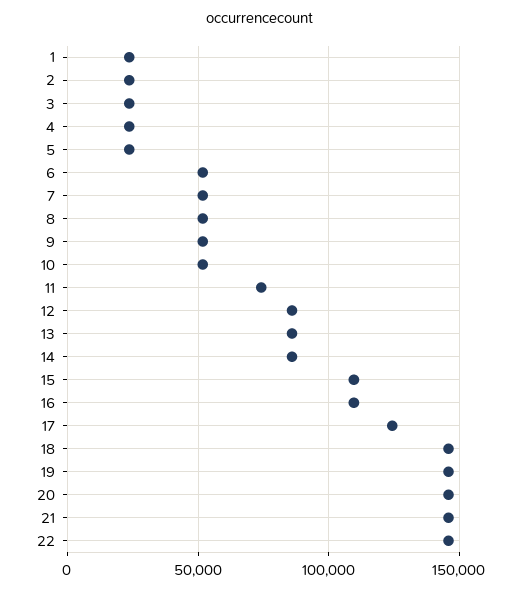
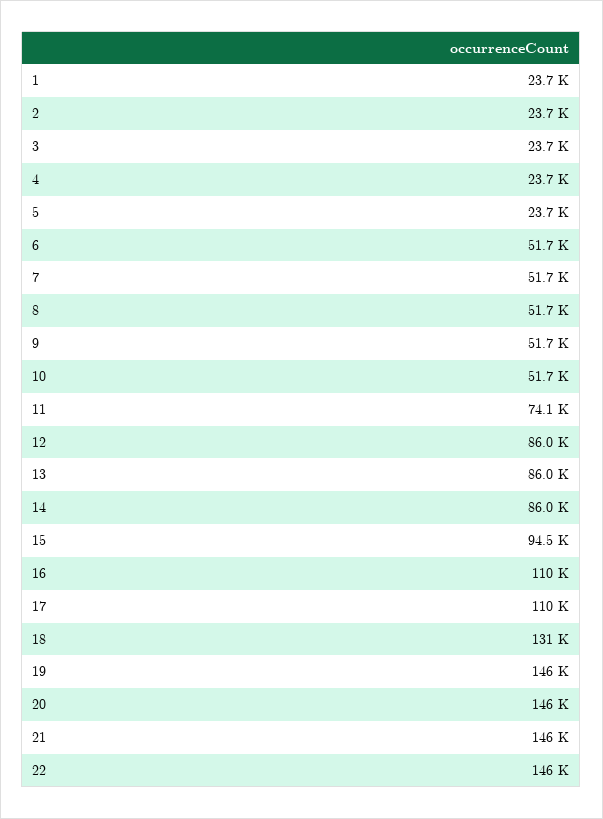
15: 110000 -> 94500
17: 125000 -> 110000
18: 145000 -> 131000

